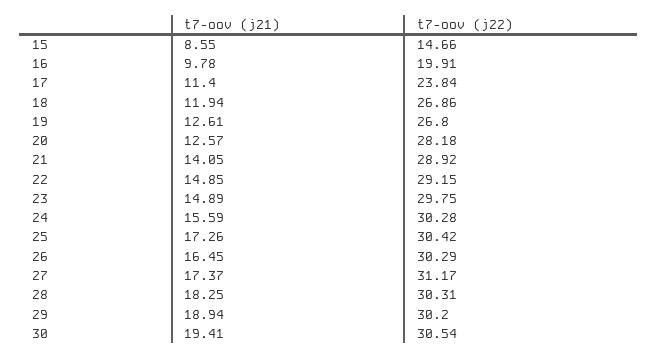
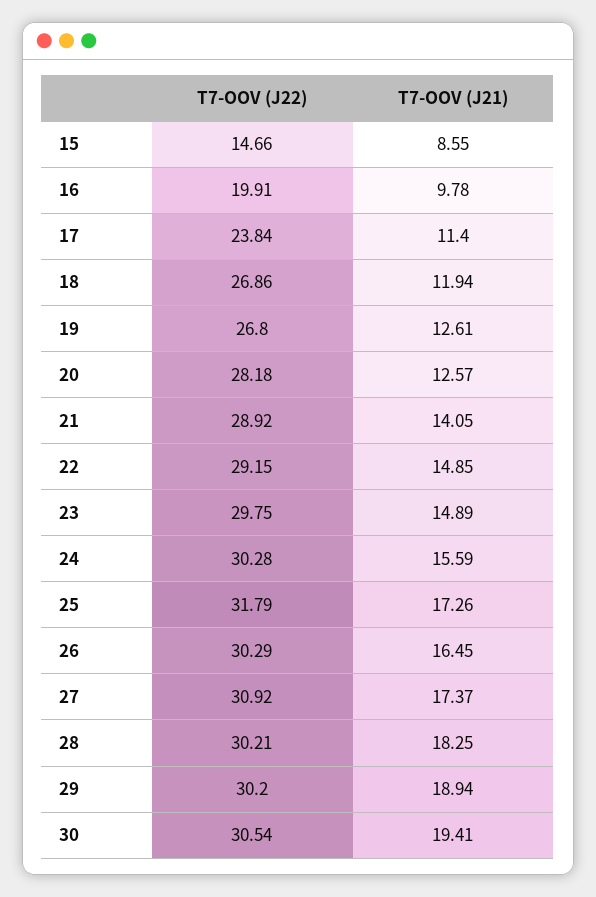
t7-oov (j22), 25: 30.42 -> 31.79
t7-oov (j22), 27: 31.17 -> 30.92
t7-oov (j22), 28: 30.31 -> 30.21

